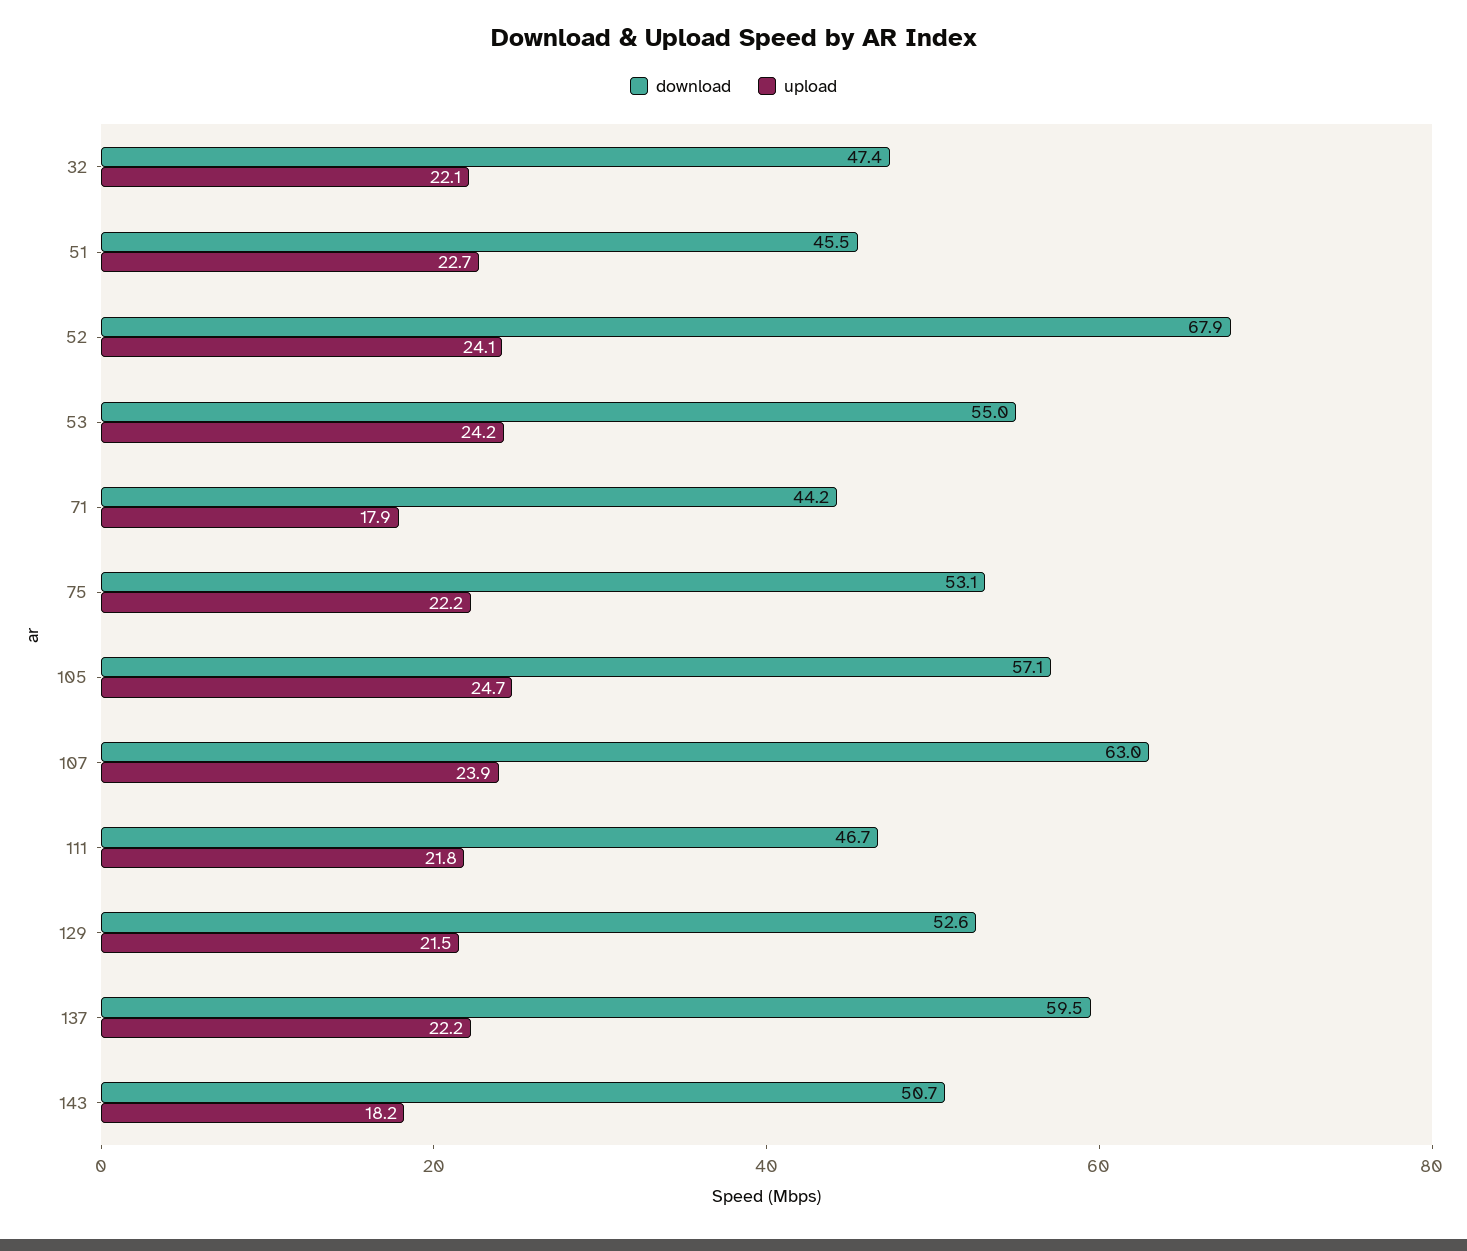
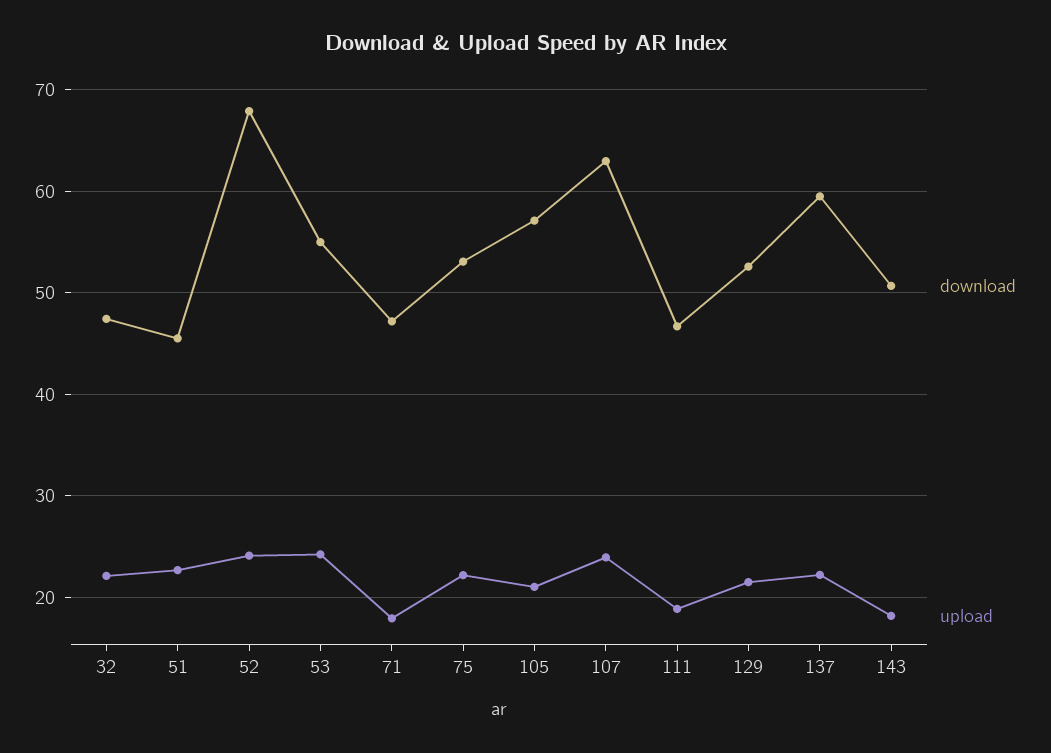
download, 71: 44.2 -> 47
upload, 105: 24.7 -> 21
upload, 111: 21.8 -> 19

